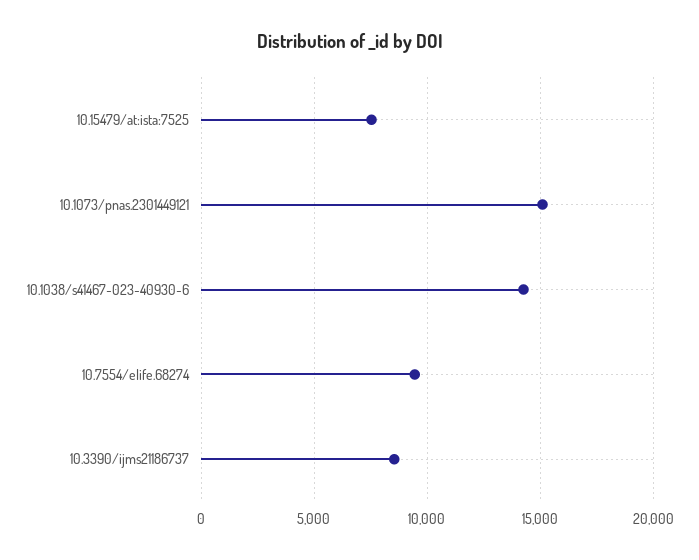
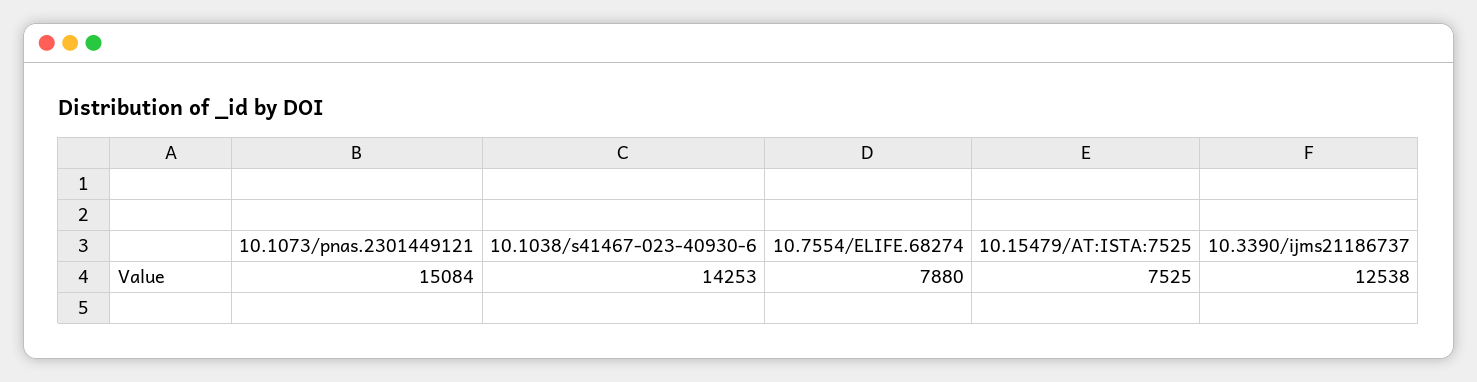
10.7554/elife.68274: 9500 -> 7880
10.3390/ijms21186737: 8500 -> 12538

